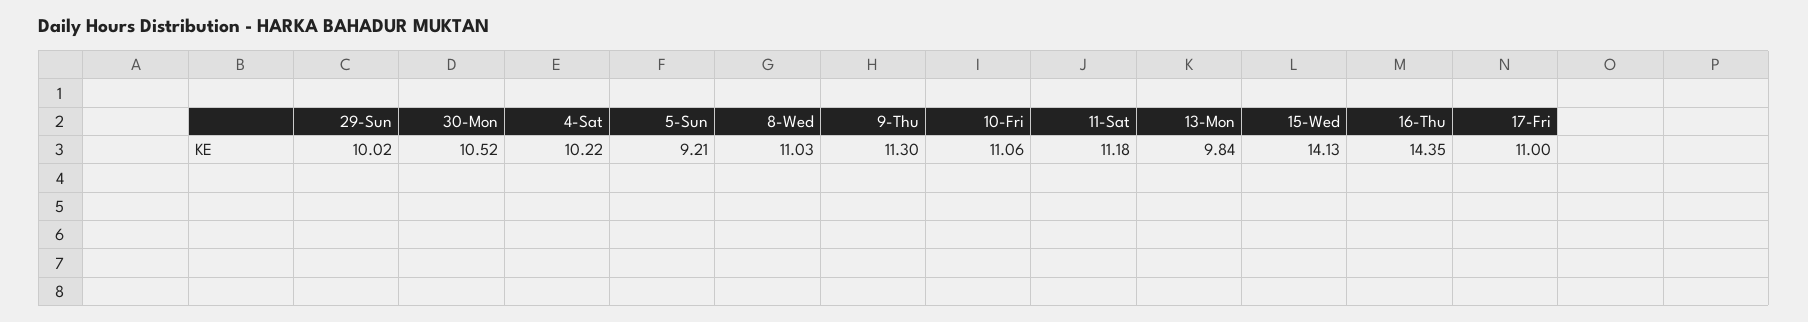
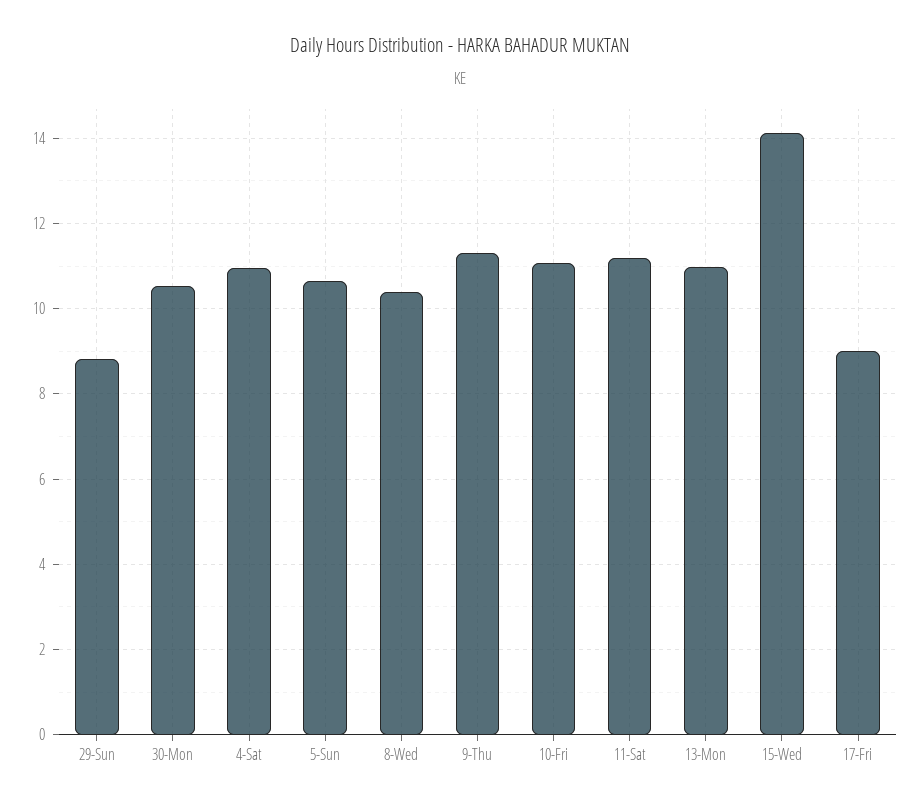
29-Sun: 10.02 -> 8.8
4-Sat: 10.22 -> 11
5-Sun: 9.21 -> 10.6
8-Wed: 11.03 -> 10.4
13-Mon: 9.84 -> 11
16-Thu: 14.35 -> none
17-Fri: 11 -> 9

